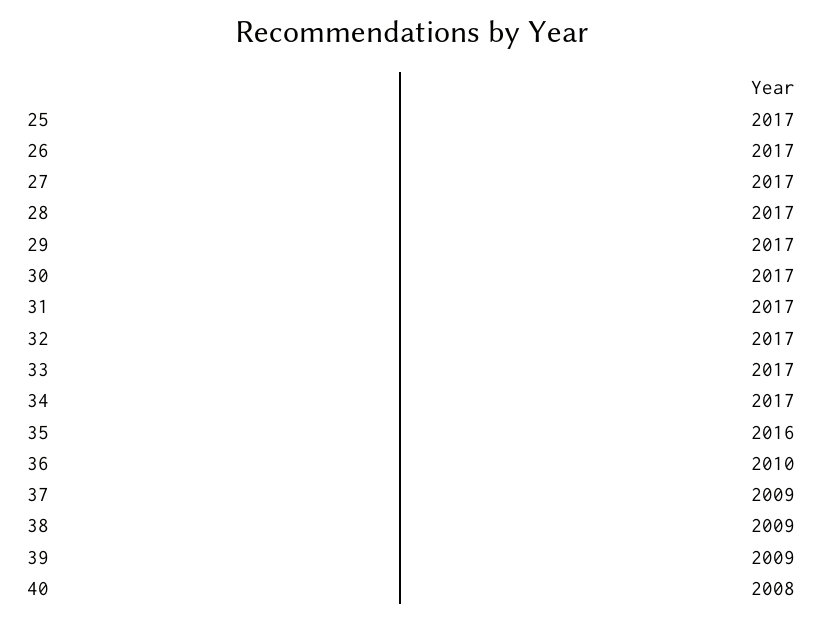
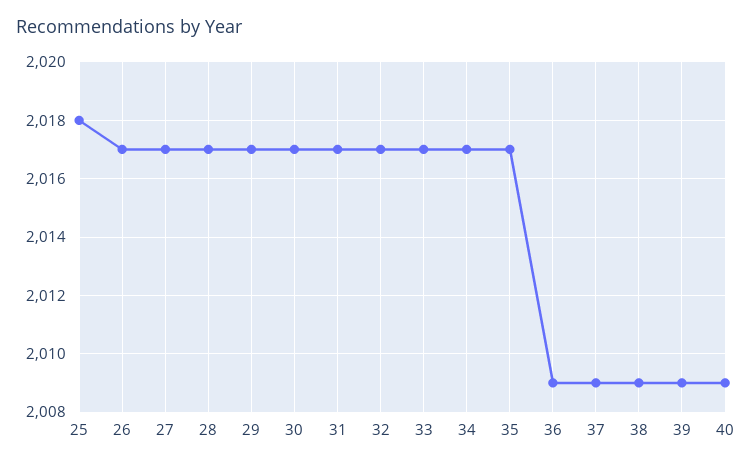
25: 2017 -> 2018
35: 2016 -> 2017
36: 2010 -> 2009
40: 2008 -> 2009

